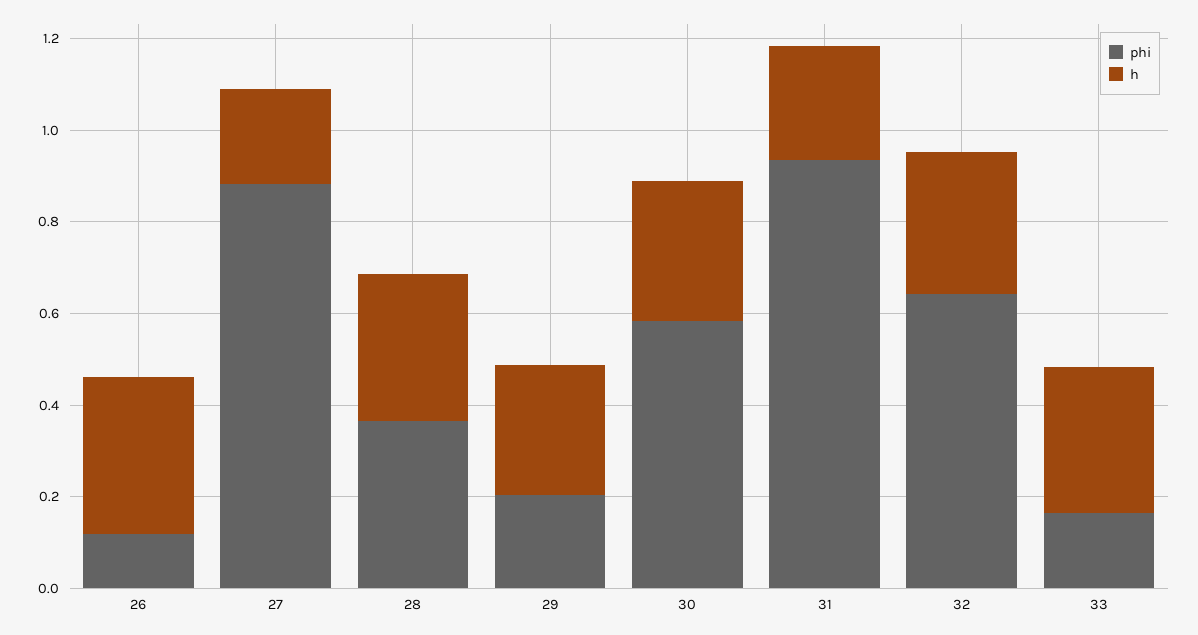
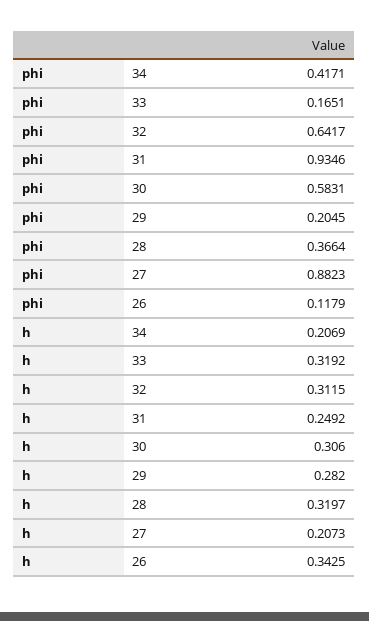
phi, 34: none -> 0.4171
h, 34: none -> 0.2069

